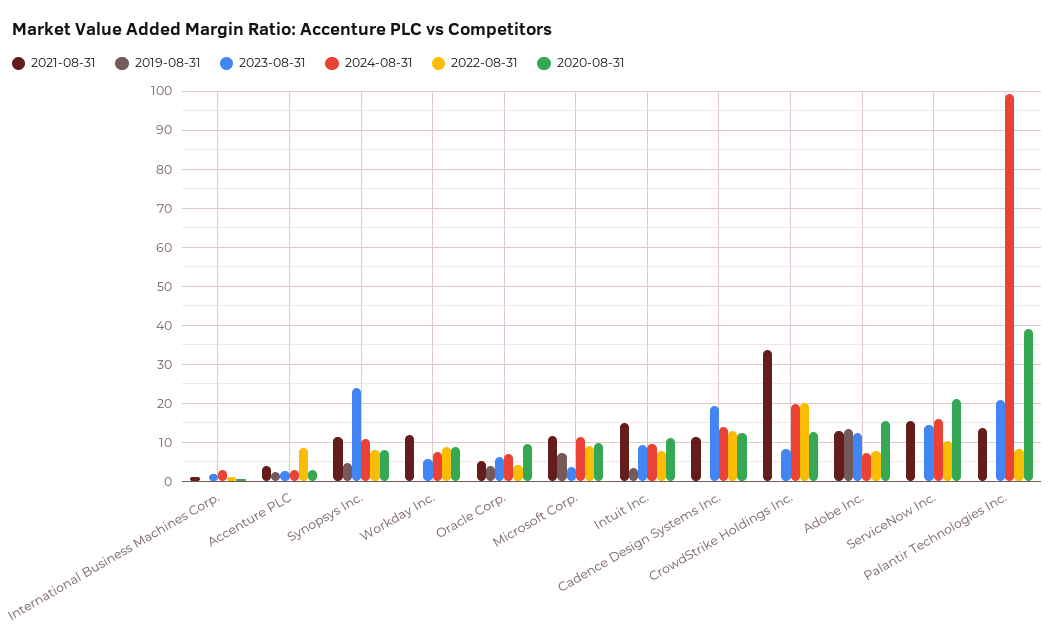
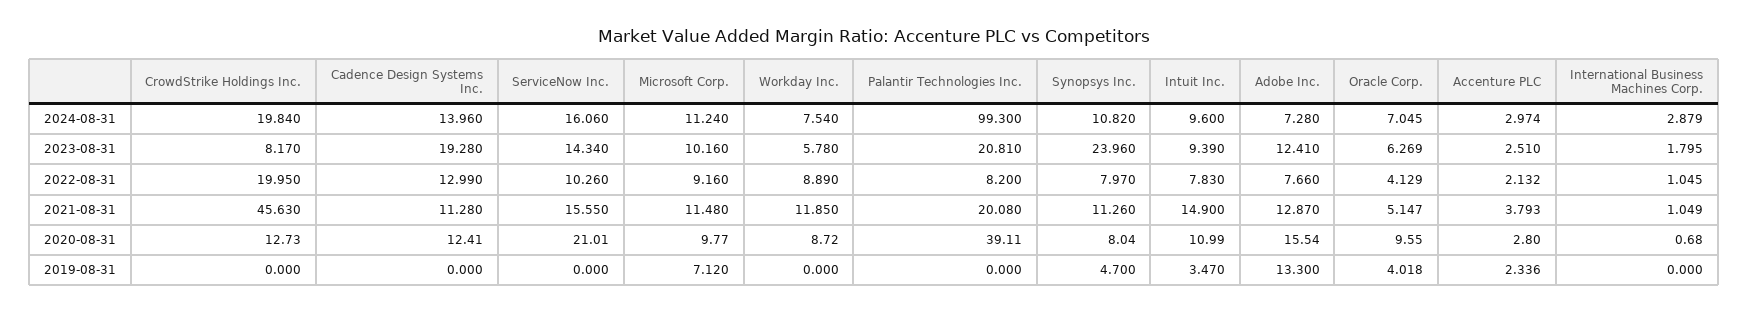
2022-08-31, Accenture PLC: 8 -> 2.132
2023-08-31, Microsoft Corp.: 4 -> 10.16
2021-08-31, CrowdStrike Holdings Inc.: 34 -> 45.63
2021-08-31, Palantir Technologies Inc.: 14 -> 20.08

